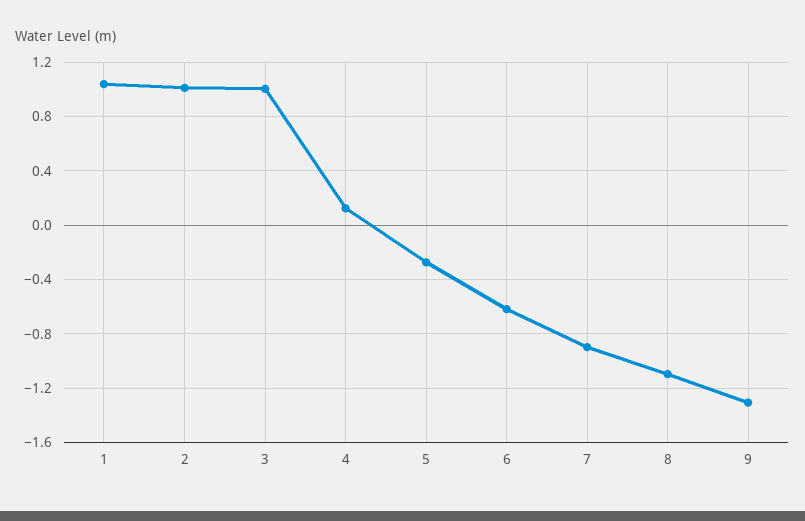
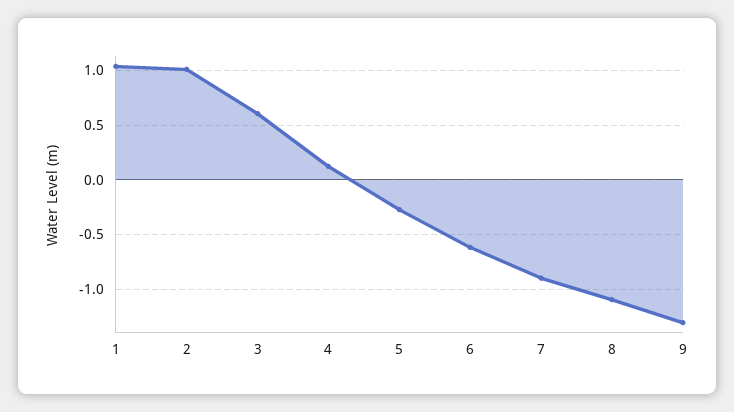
3: 1 -> 0.6

